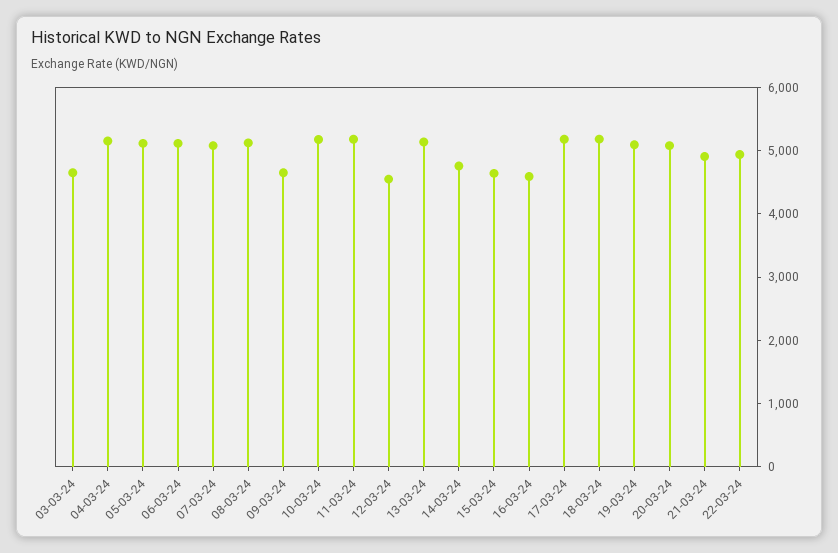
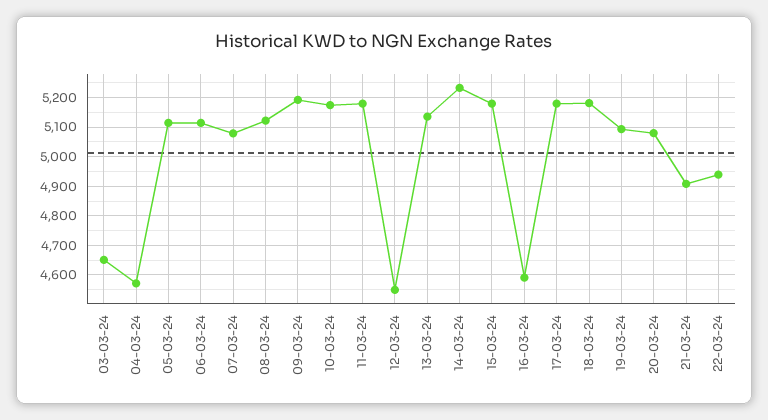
04-03-24: 5200 -> 4575
09-03-24: 4600 -> 5200
14-03-24: 4800 -> 5225
15-03-24: 4600 -> 5175

